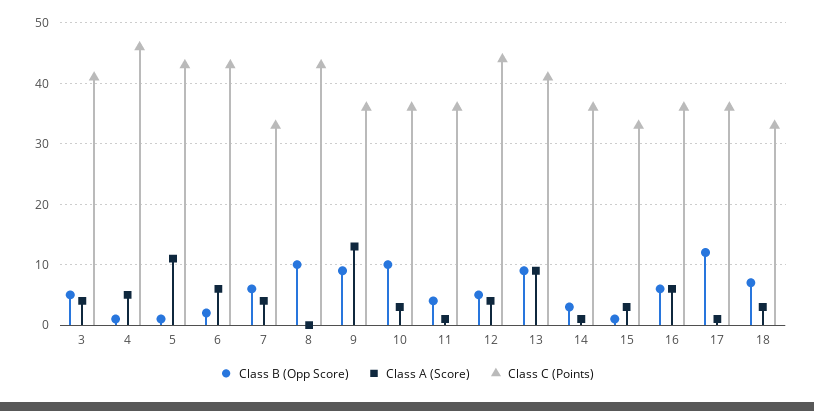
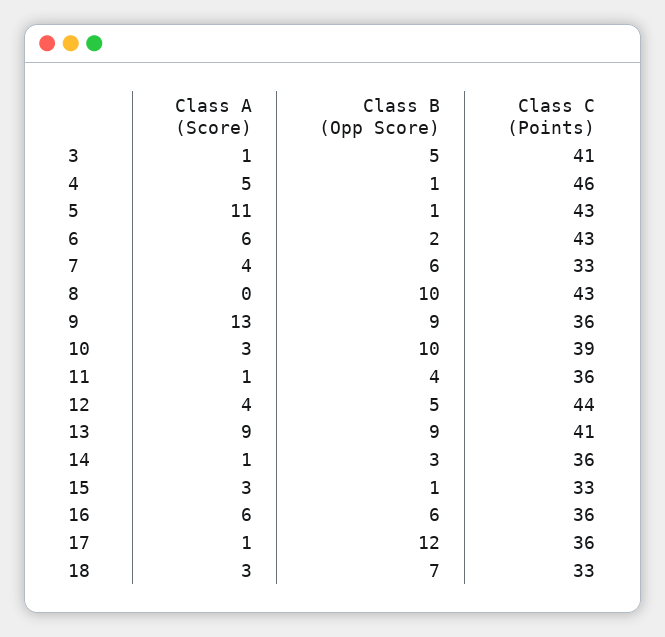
Class A (Score), 3: 4 -> 1
Class C (Points), 10: 36 -> 39

